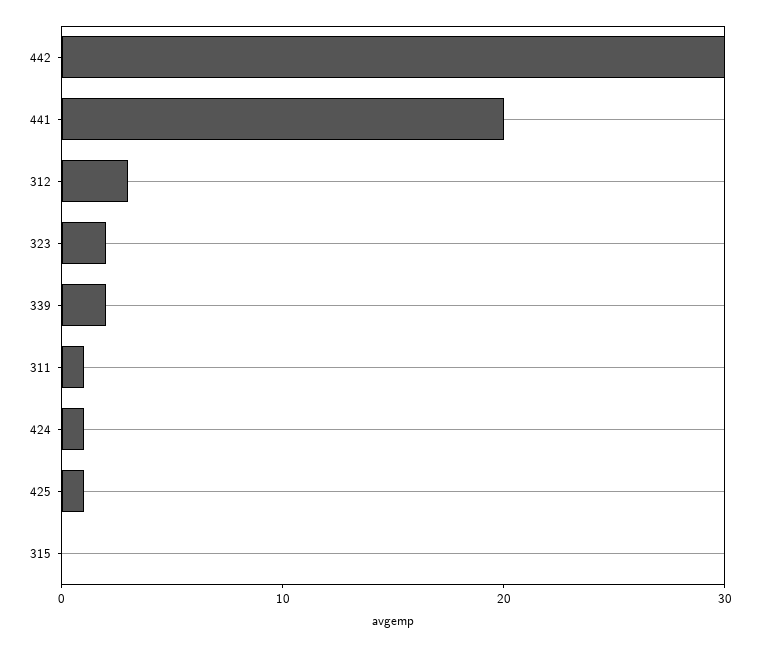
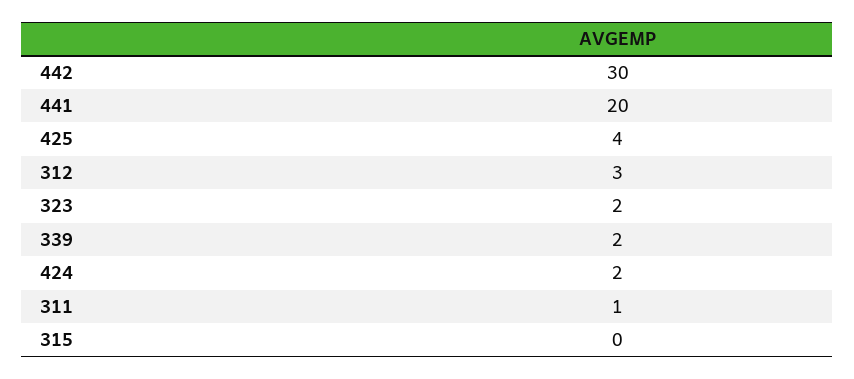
424: 1 -> 2
425: 1 -> 4

